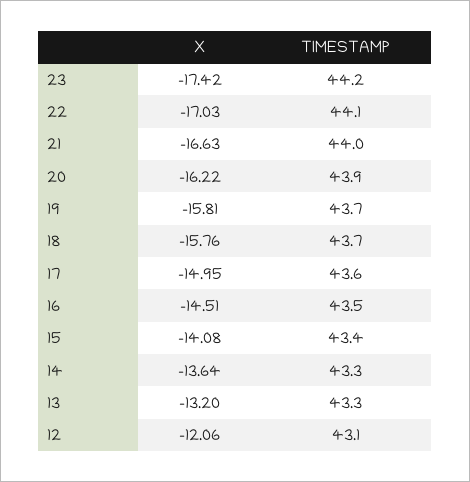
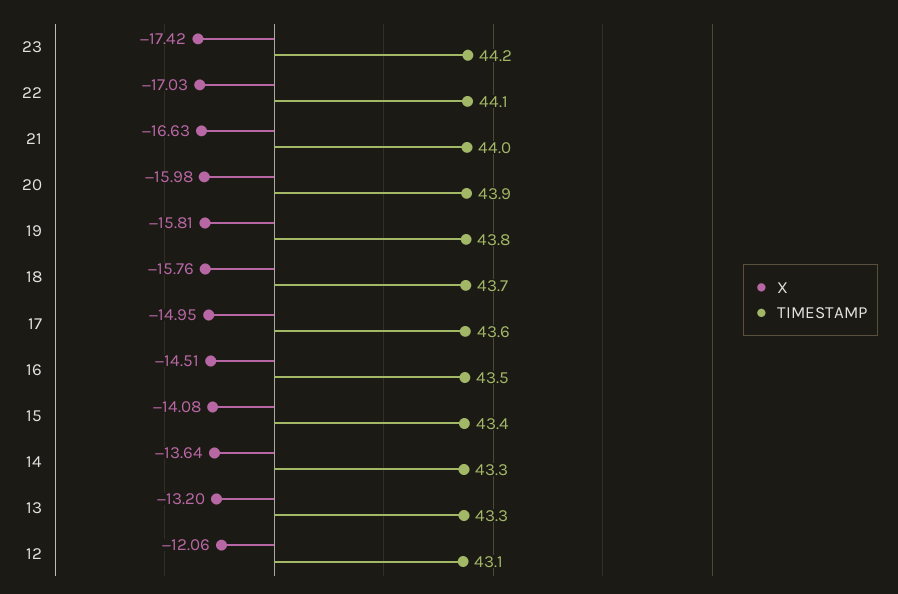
X, 20: -16.22 -> -15.98
TIMESTAMP, 19: 43.7 -> 43.8

